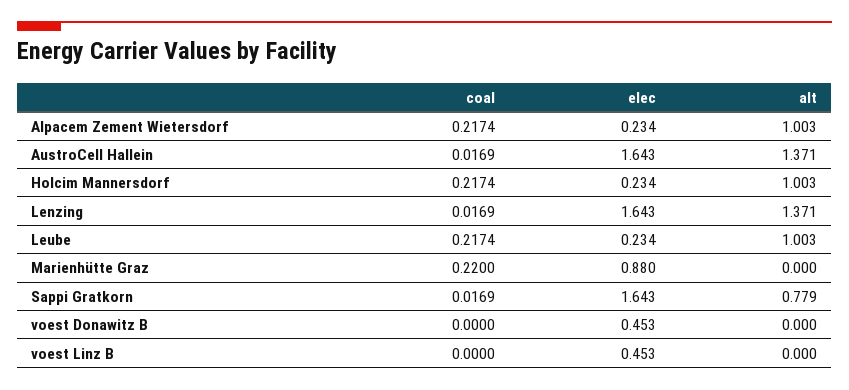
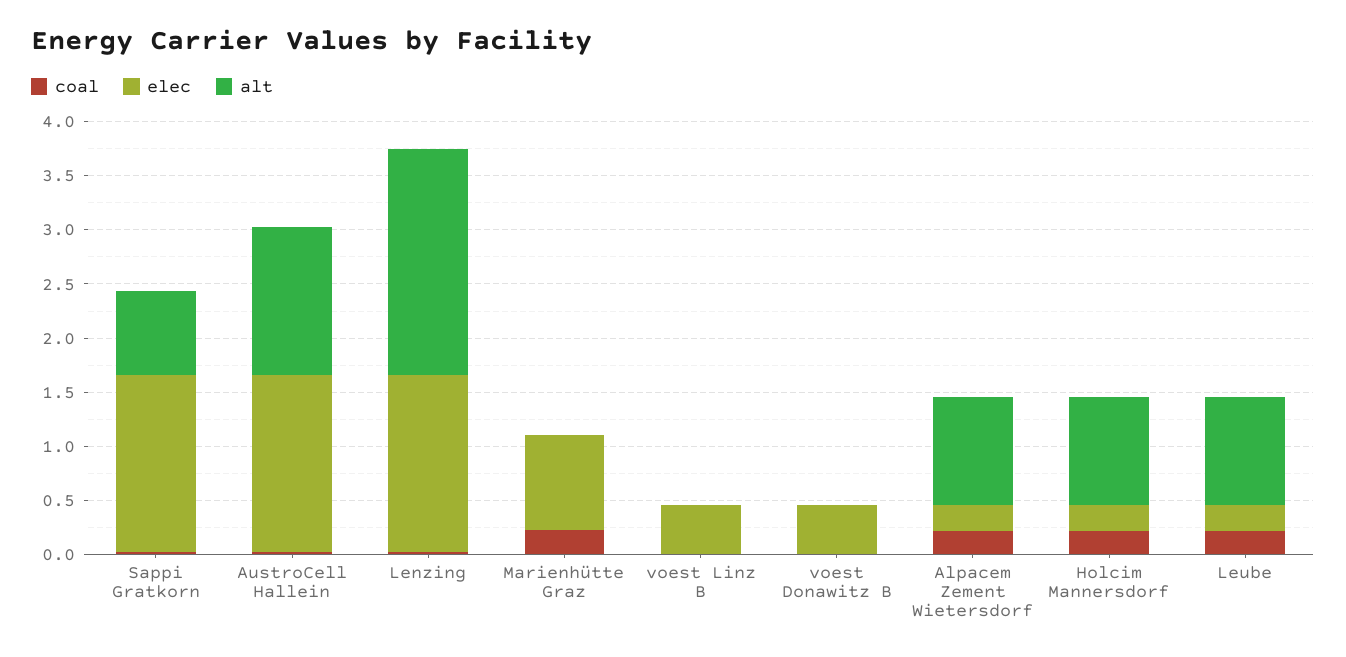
alt, Lenzing: 1.371 -> 2.1

